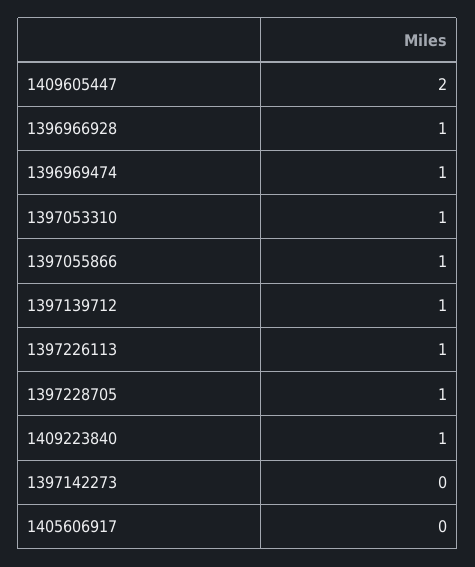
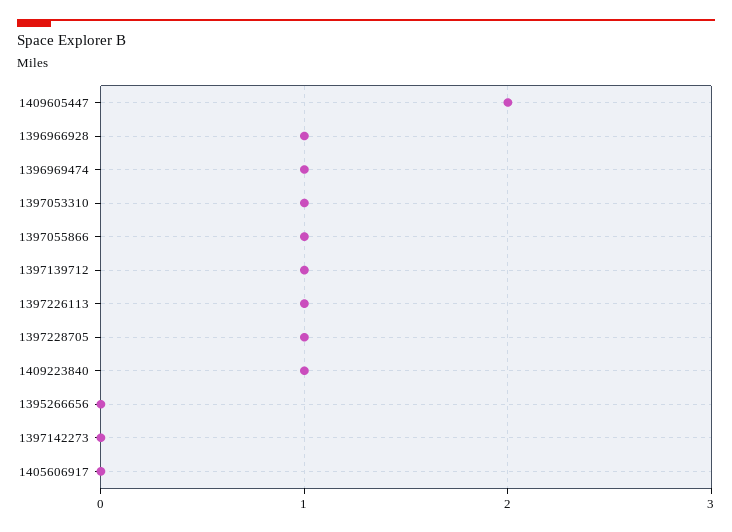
1395266656: none -> 0

